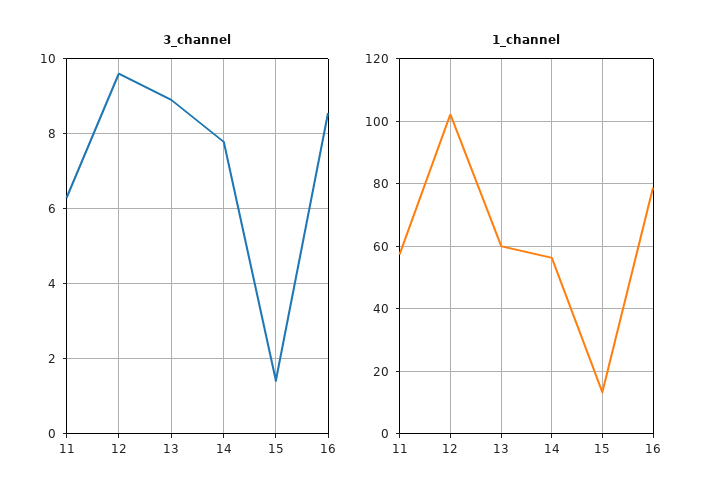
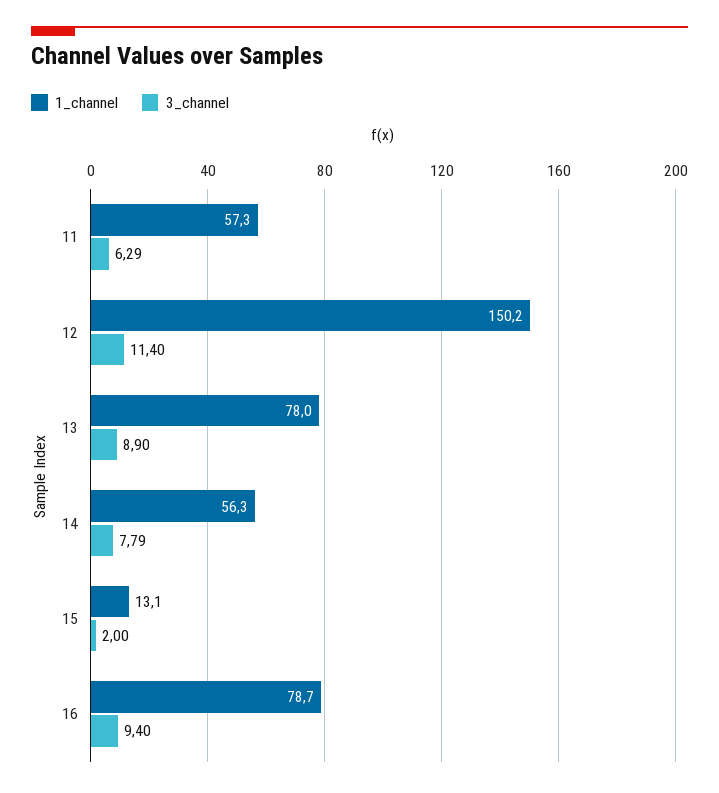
3_channel, 12: 9.6 -> 11.4
3_channel, 15: 1.4 -> 2
3_channel, 16: 8.6 -> 9.4
1_channel, 12: 102 -> 150.2
1_channel, 13: 60 -> 78

